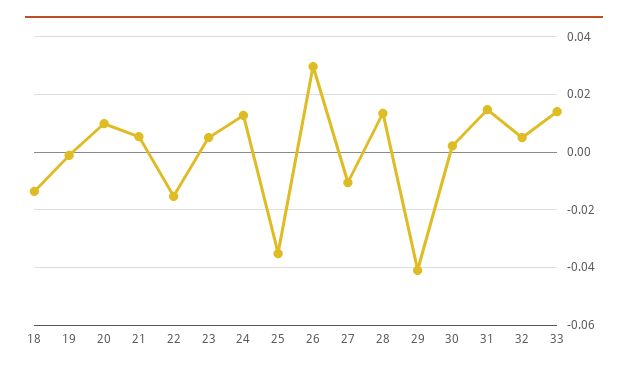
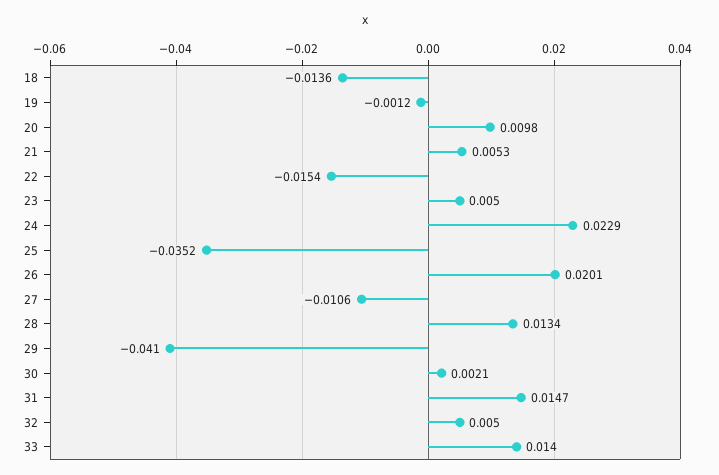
24: 0.0125 -> 0.0229
26: 0.03 -> 0.0201

